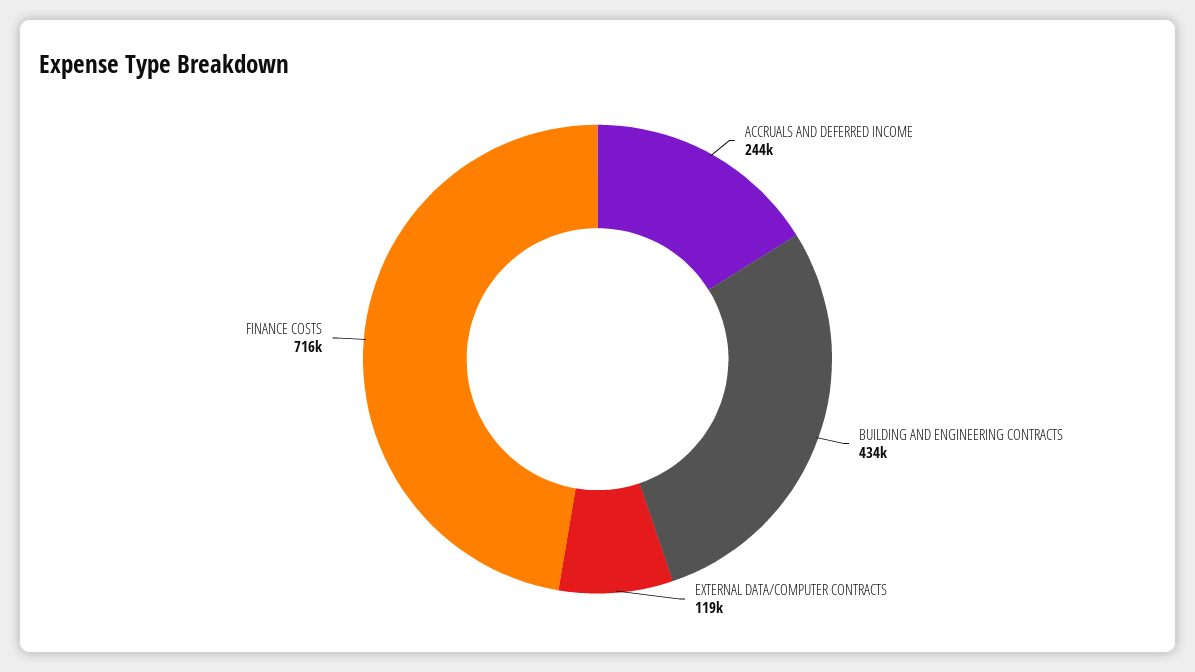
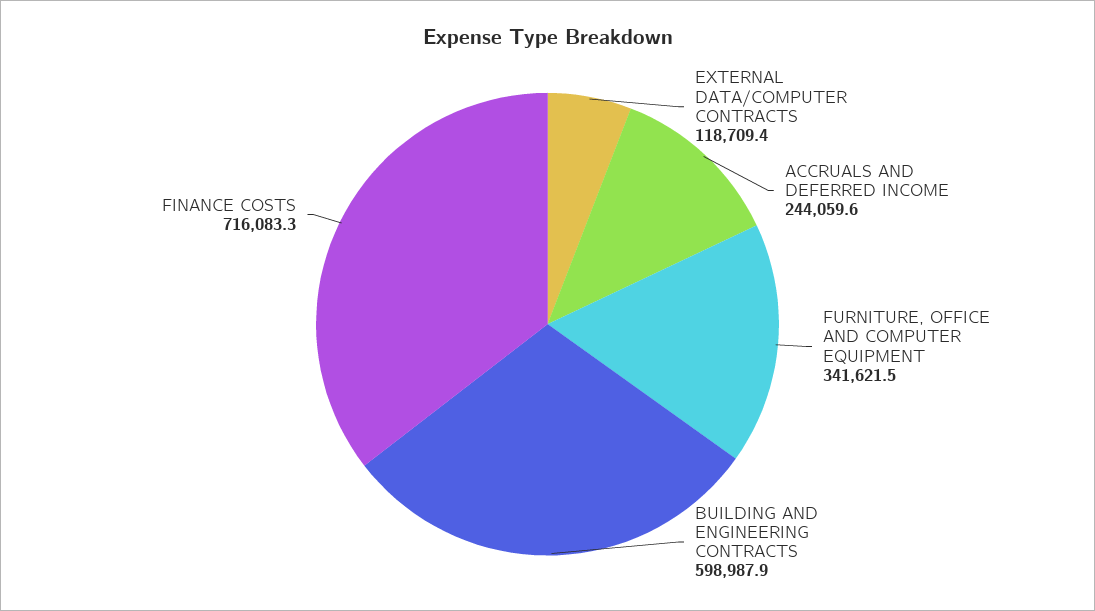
BUILDING AND ENGINEERING CONTRACTS: 434000 -> 598987.9
FURNITURE, OFFICE AND COMPUTER EQUIPMENT: none -> 341621.5

